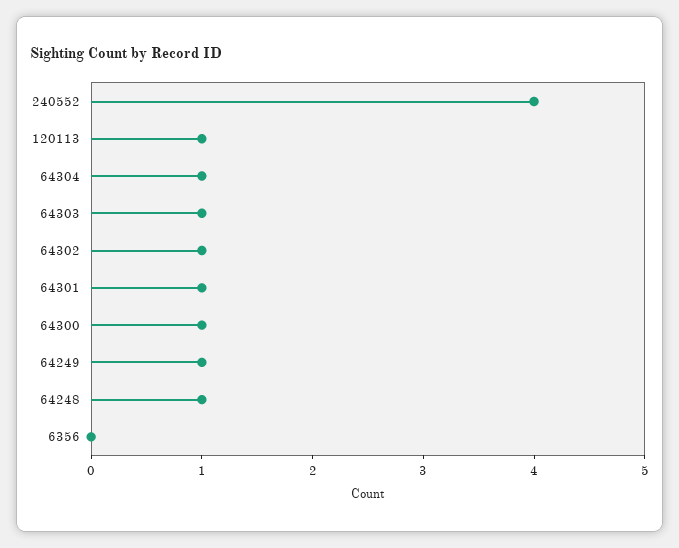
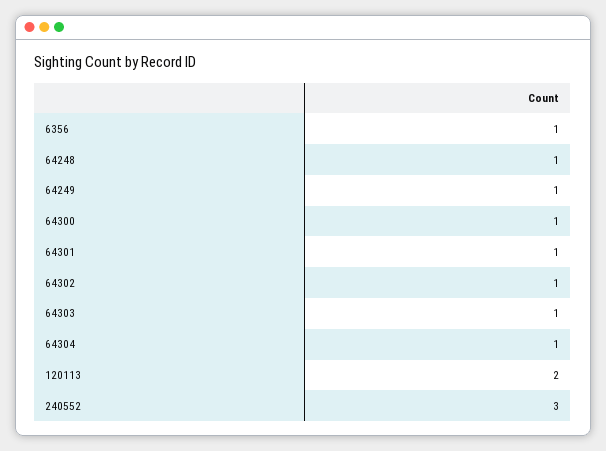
240552: 4 -> 3
120113: 1 -> 2
6356: 0 -> 1

